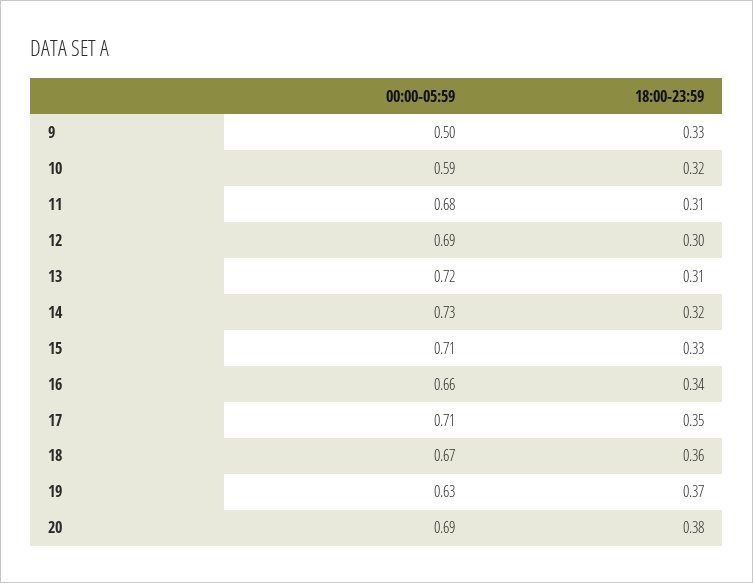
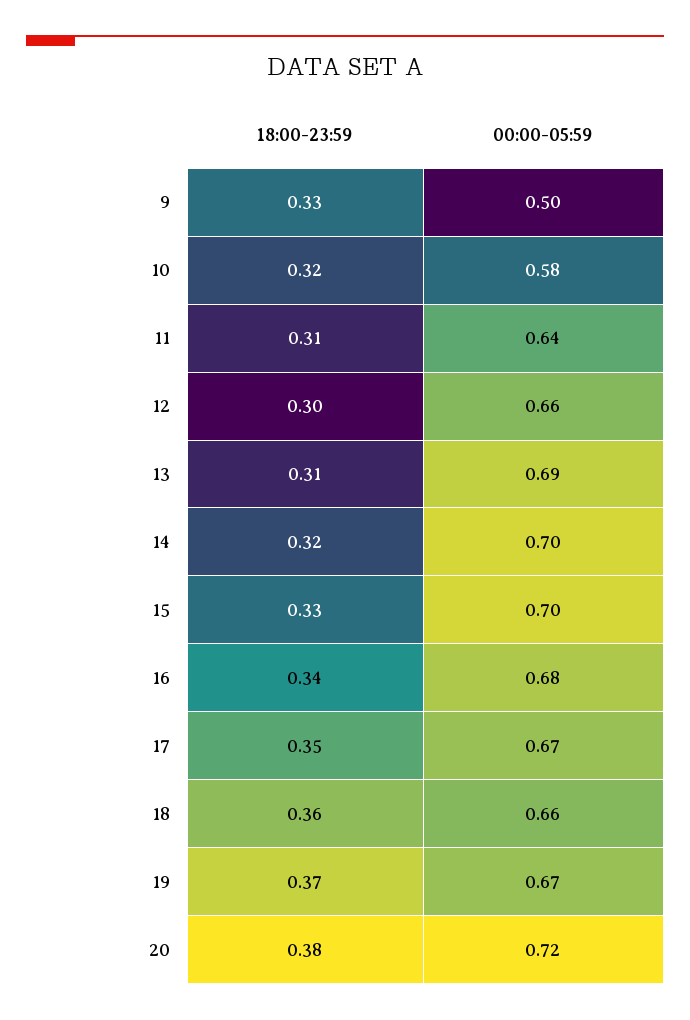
00:00-05:59, 10: 0.59 -> 0.58
00:00-05:59, 11: 0.68 -> 0.64
00:00-05:59, 12: 0.69 -> 0.66
00:00-05:59, 13: 0.72 -> 0.69
00:00-05:59, 14: 0.73 -> 0.7
00:00-05:59, 15: 0.71 -> 0.7
00:00-05:59, 16: 0.66 -> 0.68
00:00-05:59, 17: 0.71 -> 0.67
00:00-05:59, 18: 0.67 -> 0.66
00:00-05:59, 19: 0.63 -> 0.67
00:00-05:59, 20: 0.69 -> 0.72

